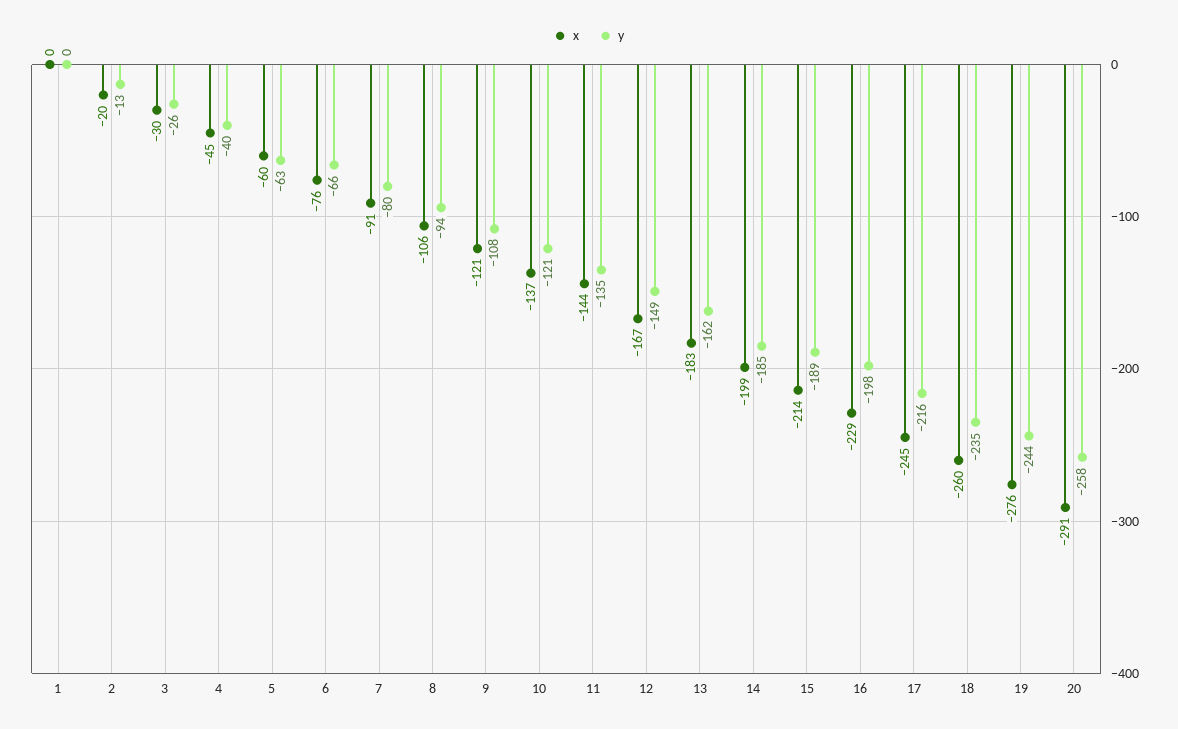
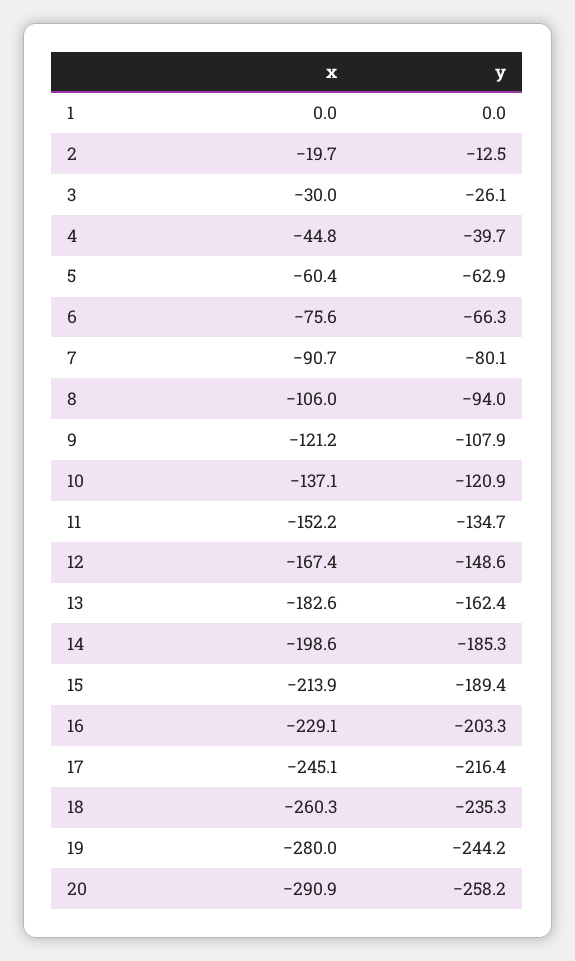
x, 11: -144 -> -152.2
y, 16: -198 -> -203.3
x, 19: -276 -> -280

